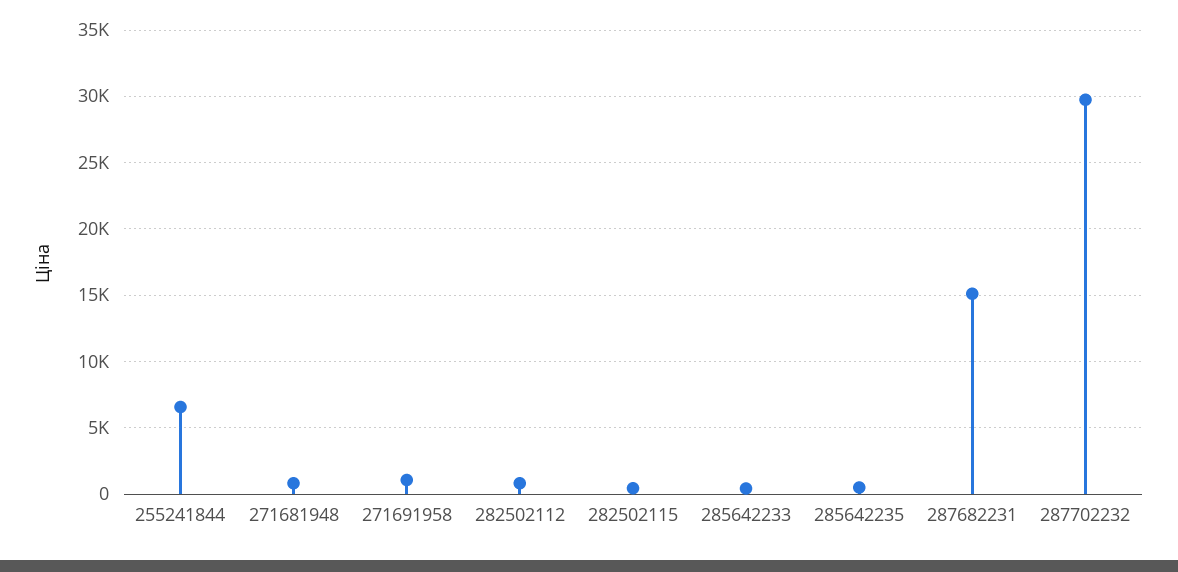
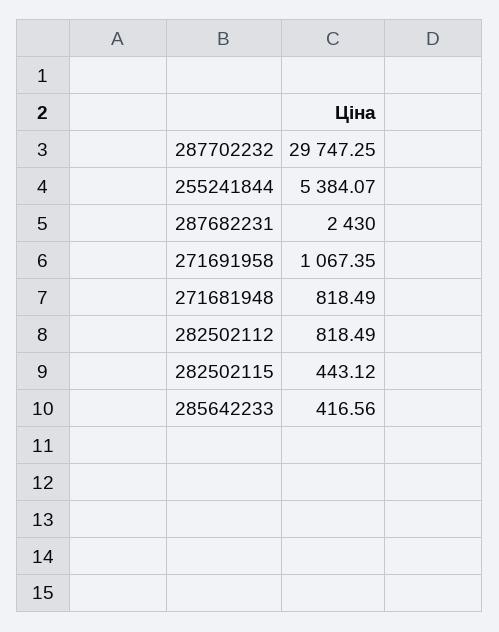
255241844: 6500 -> 5384.07
285642235: 500 -> none
287682231: 15000 -> 2430

